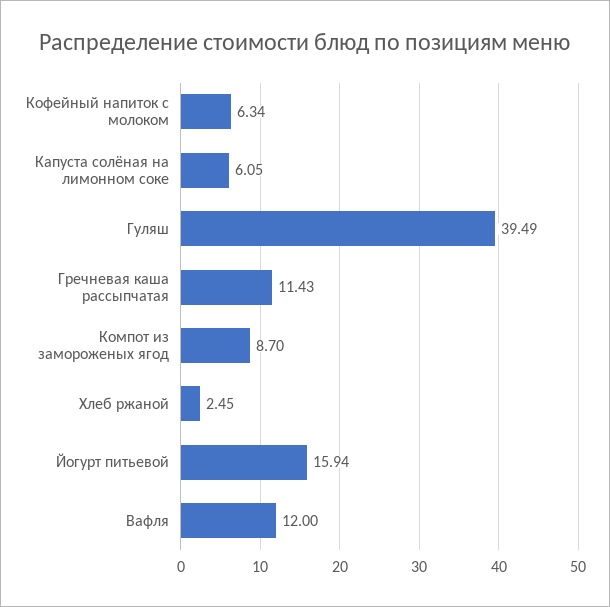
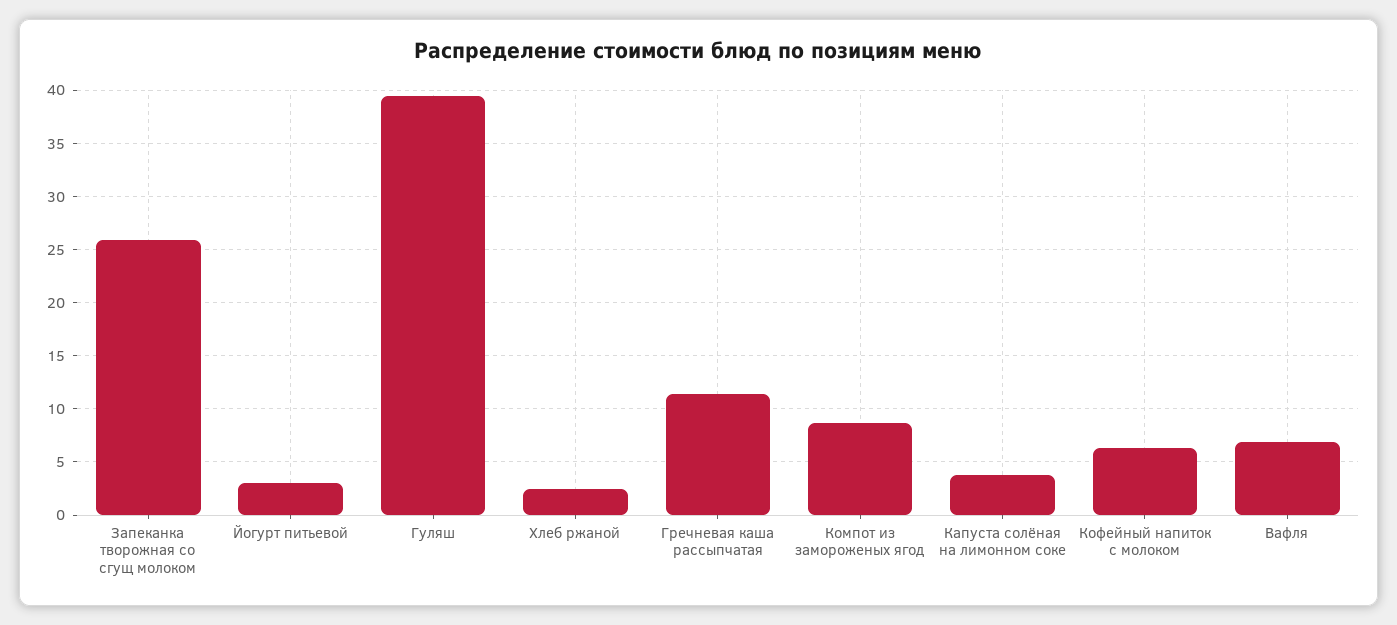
Капуста солёная на лимонном соке: 6.05 -> 4
Йогурт питьевой: 15.94 -> 3
Вафля: 12 -> 7
Запеканка творожная со сгущ молоком: none -> 26

